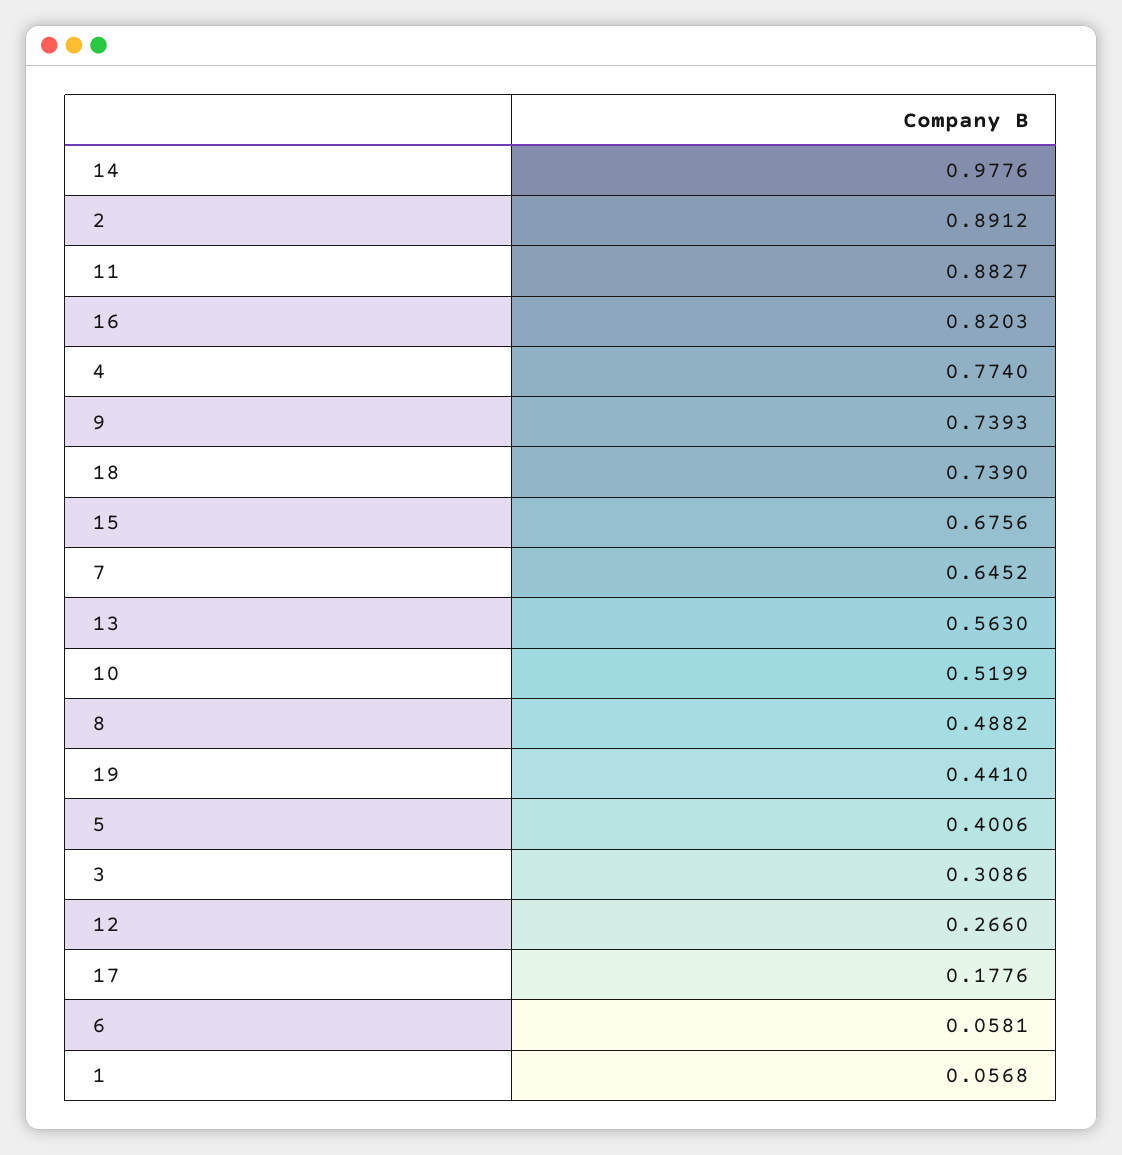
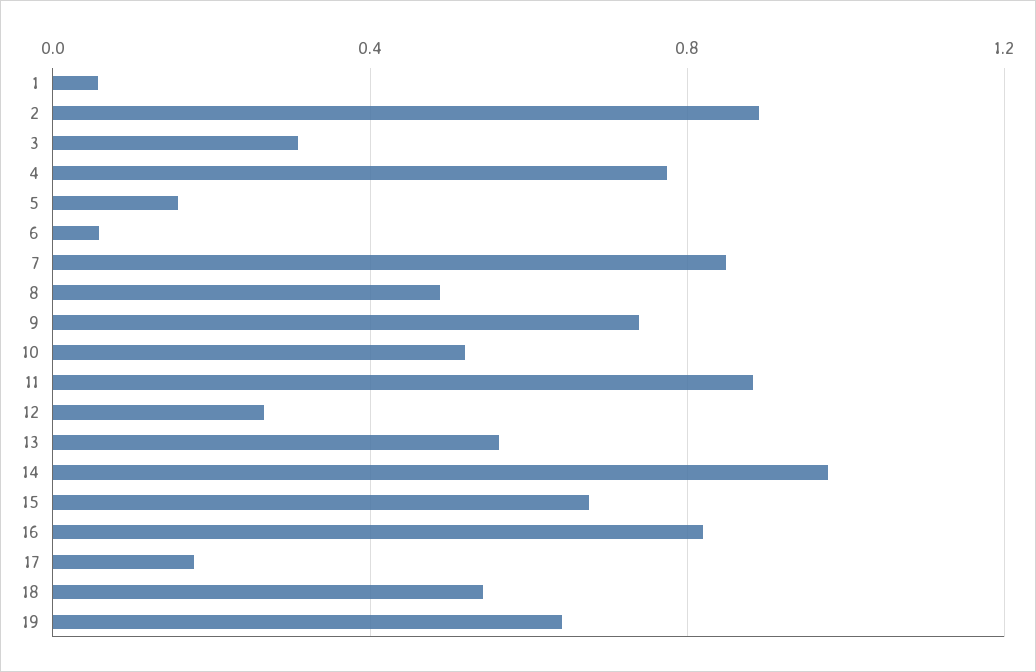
18: 0.739 -> 0.55
7: 0.6452 -> 0.85
19: 0.441 -> 0.65
5: 0.4006 -> 0.15

